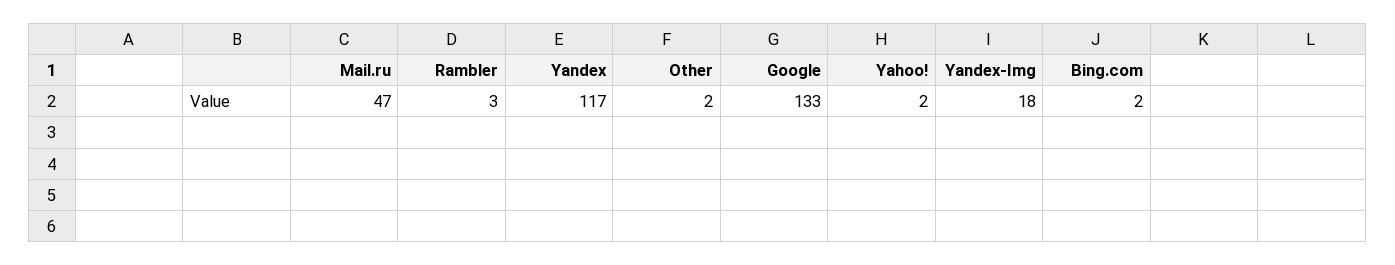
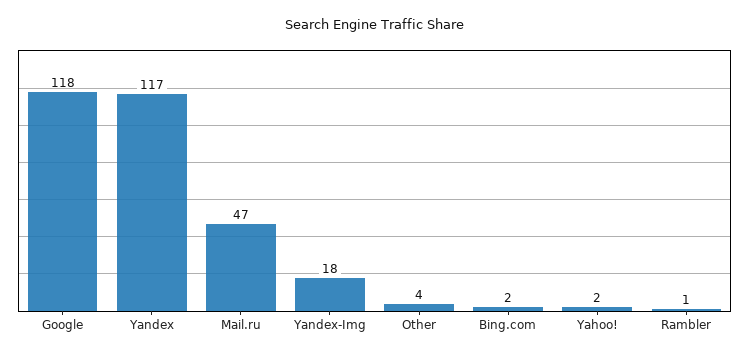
Rambler: 3 -> 1
Other: 2 -> 4
Google: 133 -> 118

